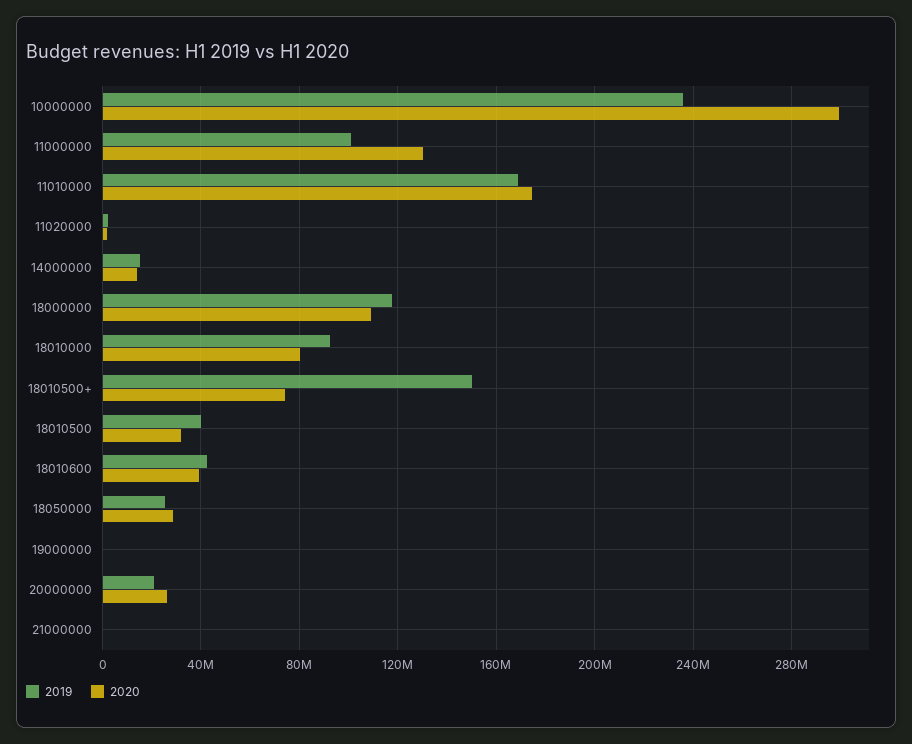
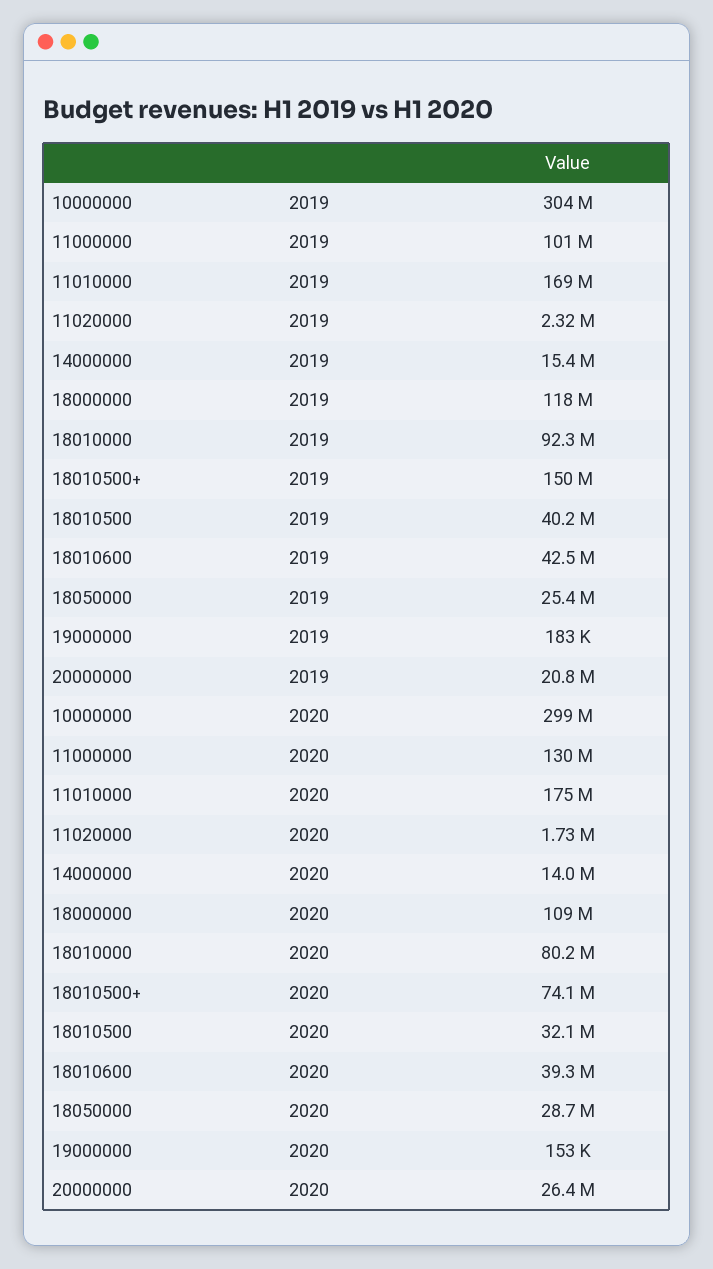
2019, 10000000: 235000000 -> 304000000
2019, 21000000: 0 -> none
2020, 21000000: 0 -> none

